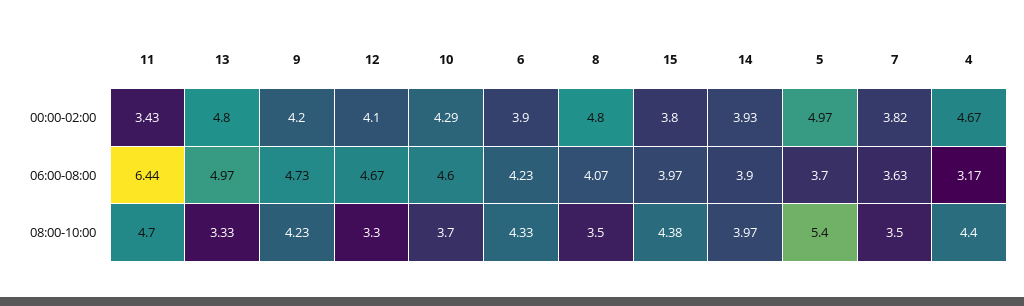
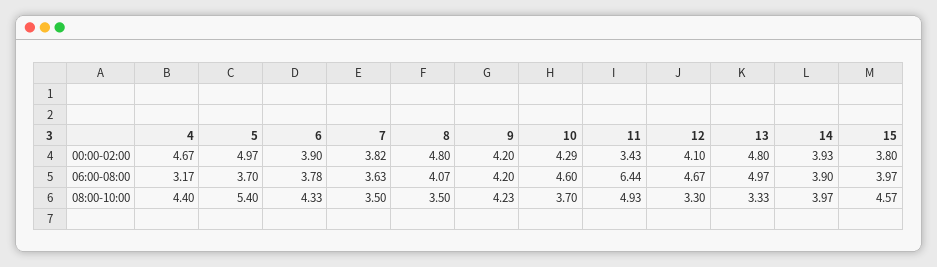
9, 06:00-08:00: 4.73 -> 4.2
6, 06:00-08:00: 4.23 -> 3.78
11, 08:00-10:00: 4.7 -> 4.93
15, 08:00-10:00: 4.38 -> 4.57

